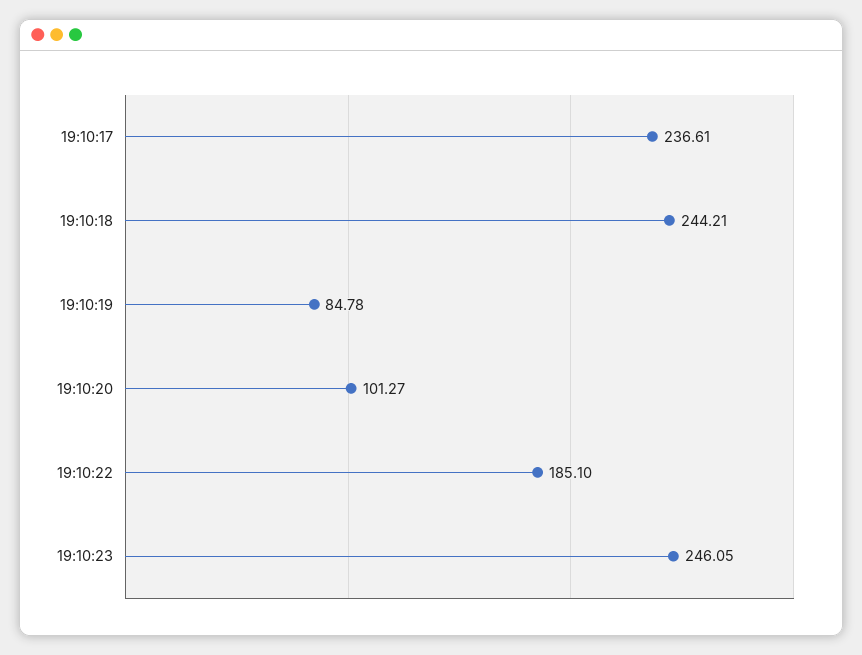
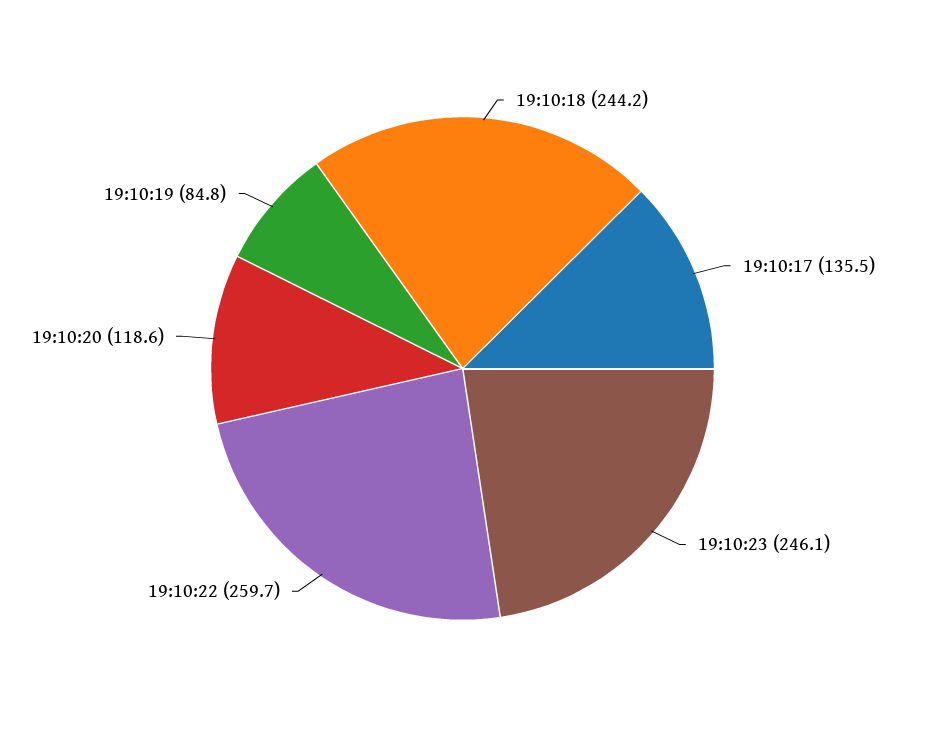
19:10:17: 236.61 -> 135.5
19:10:20: 101.27 -> 118.6
19:10:22: 185.1 -> 259.7

